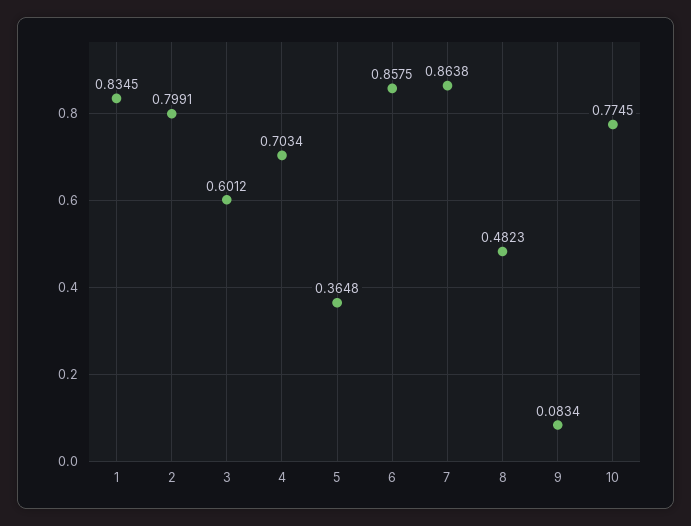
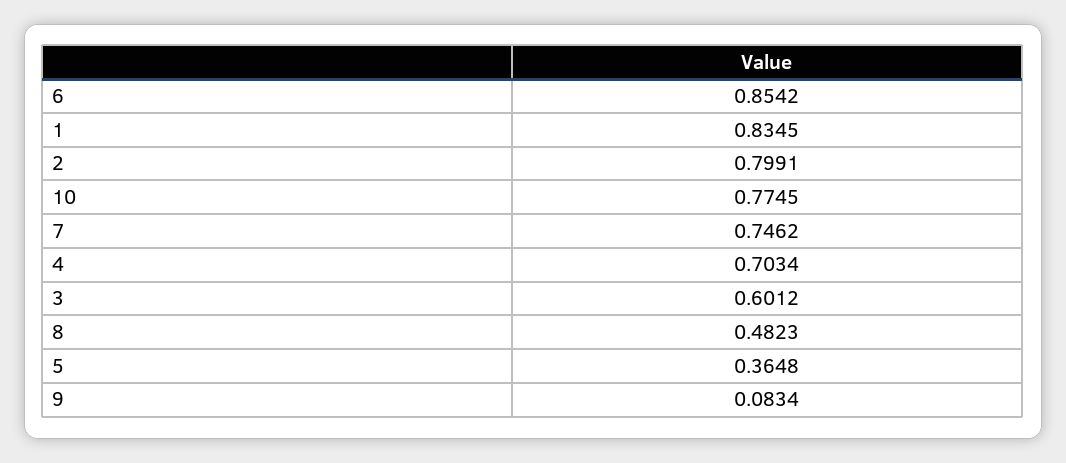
6: 0.8575 -> 0.8542
7: 0.8638 -> 0.7462

